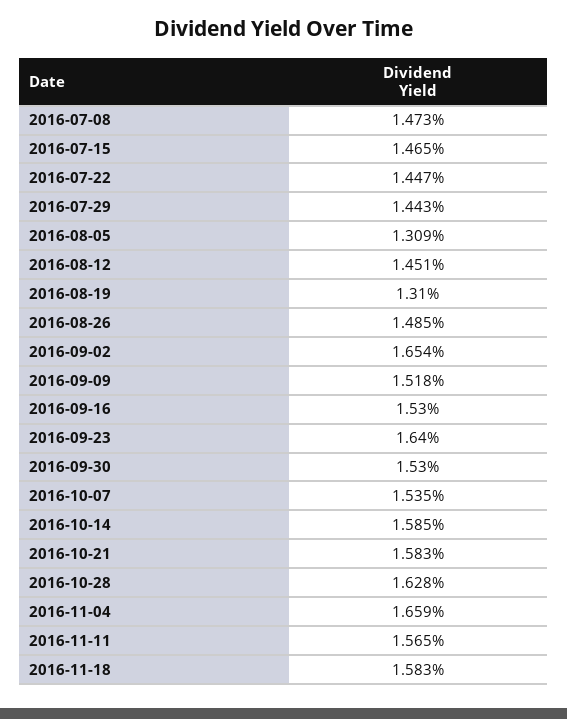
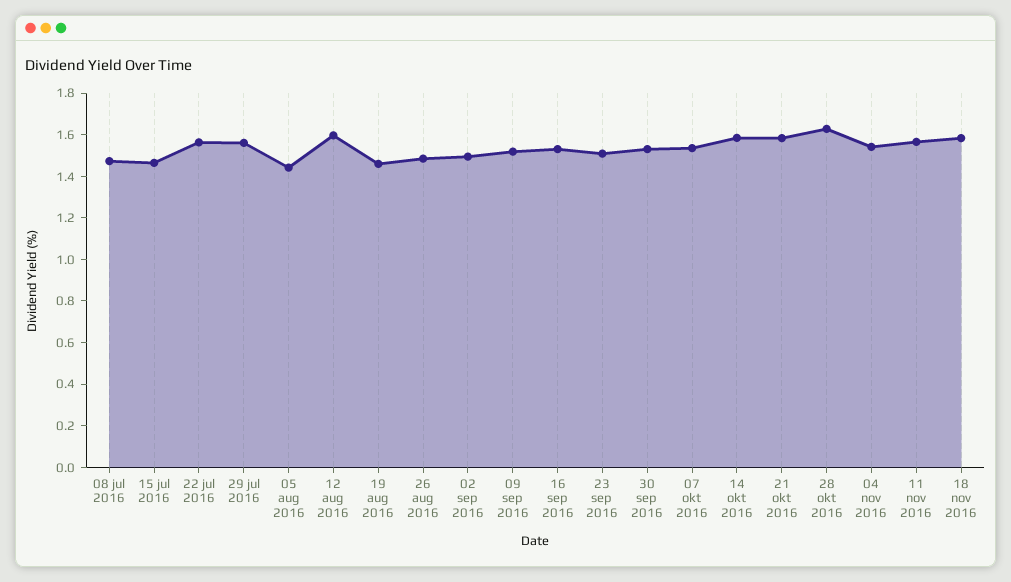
2016-07-22: 1.447 -> 1.55
2016-07-29: 1.443 -> 1.55
2016-08-05: 1.309 -> 1.45
2016-08-12: 1.451 -> 1.6
2016-08-19: 1.31 -> 1.45
2016-09-02: 1.654 -> 1.5
2016-09-23: 1.64 -> 1.5
2016-11-04: 1.659 -> 1.55

